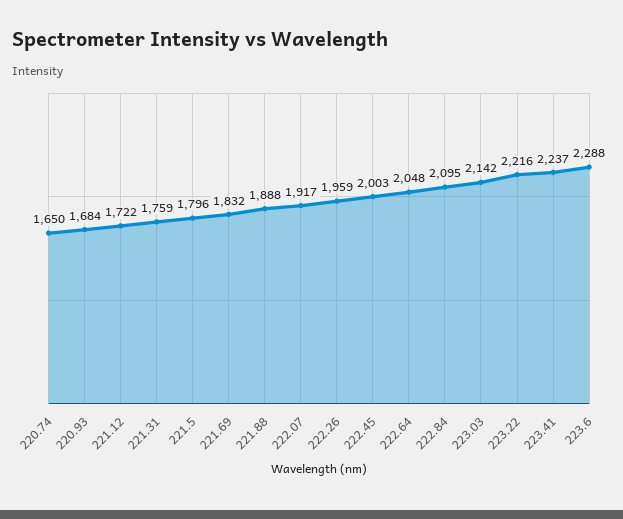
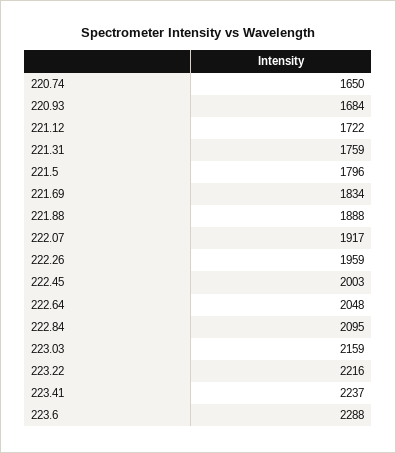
221.69: 1832 -> 1834
223.03: 2142 -> 2159

